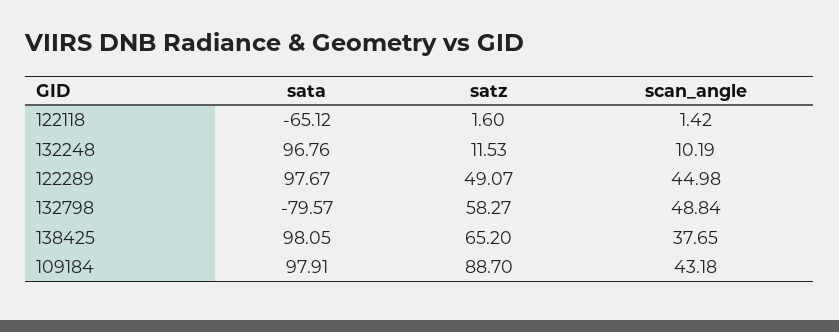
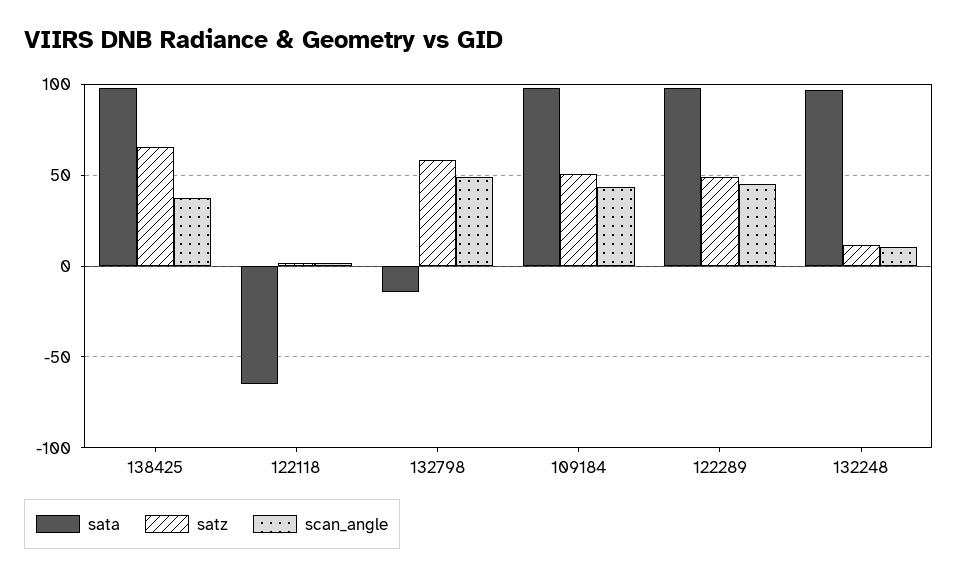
sata, 132798: -79.57 -> -15
satz, 109184: 88.7 -> 50

